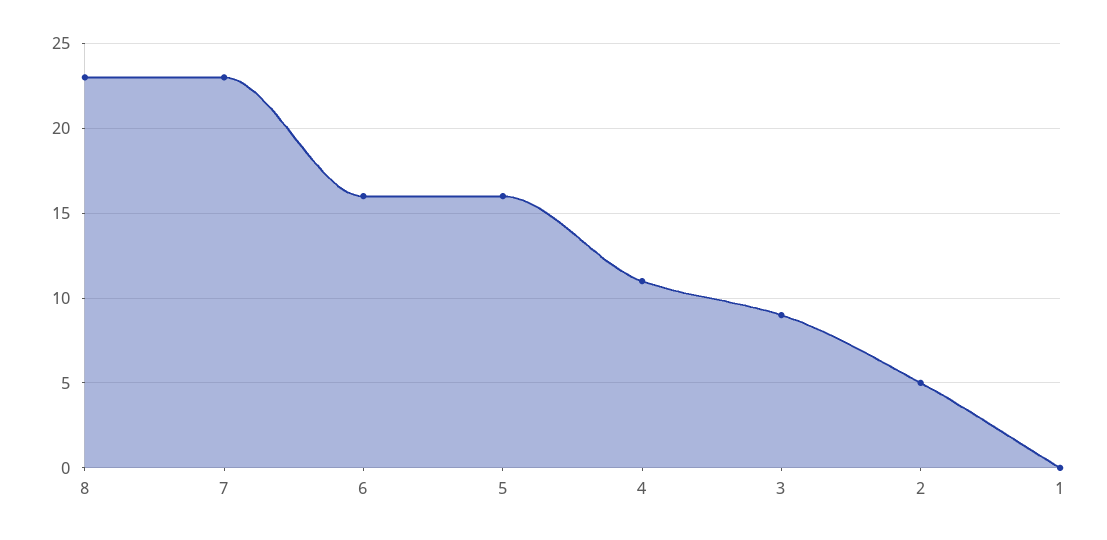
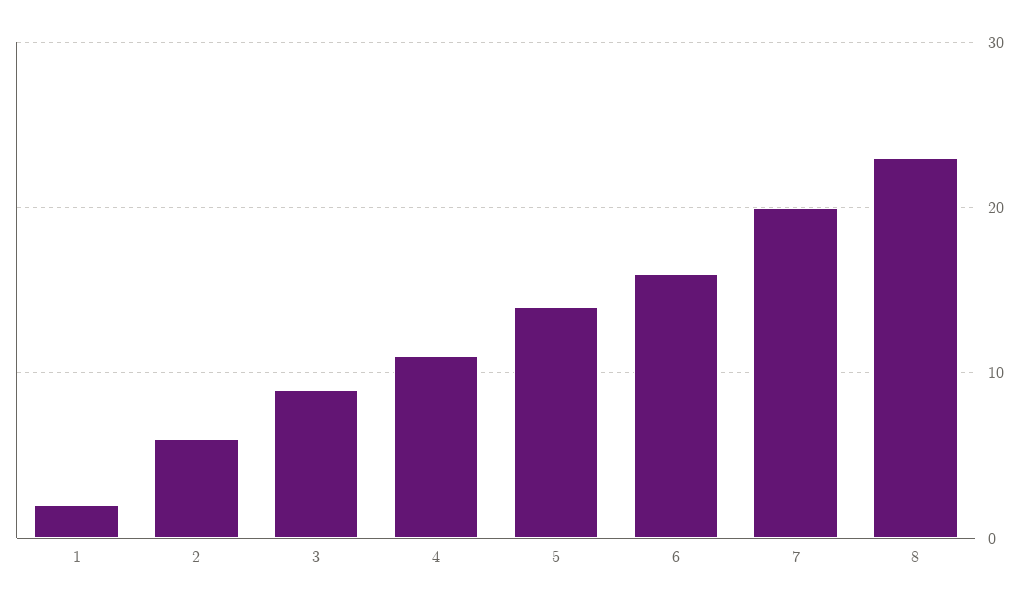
7: 23 -> 20
5: 16 -> 14
2: 5 -> 6
1: 0 -> 2

